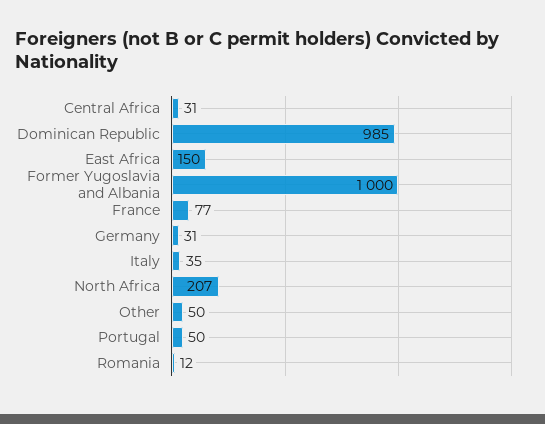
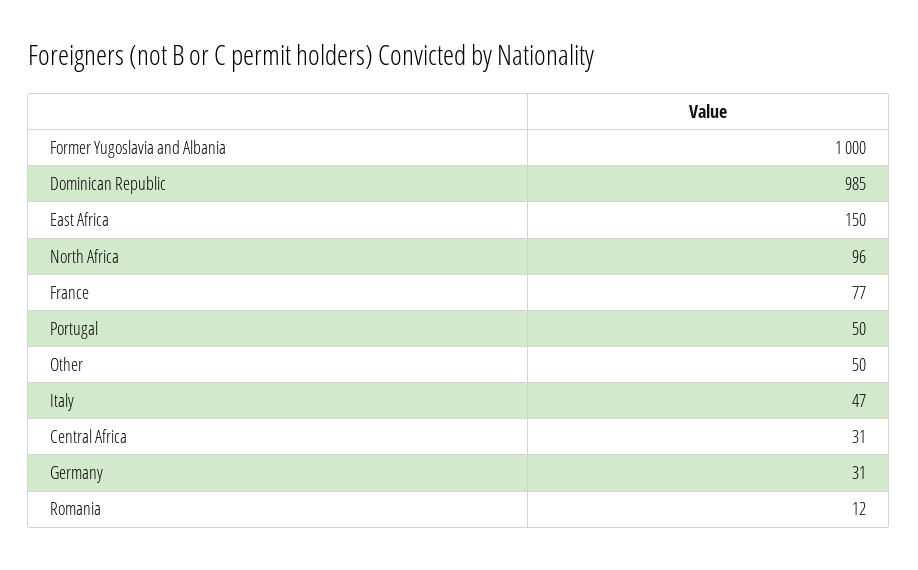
Italy: 35 -> 47
North Africa: 207 -> 96

